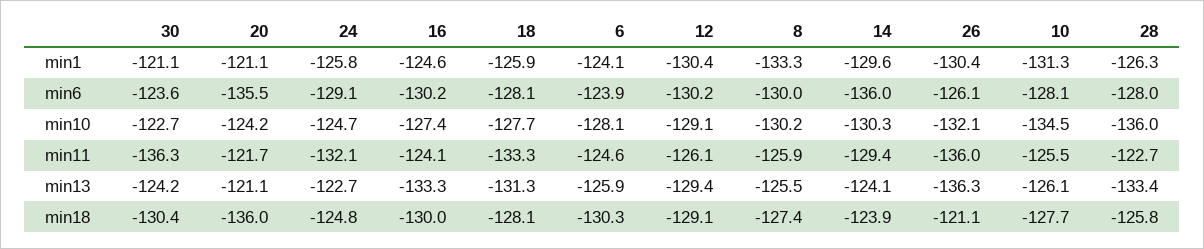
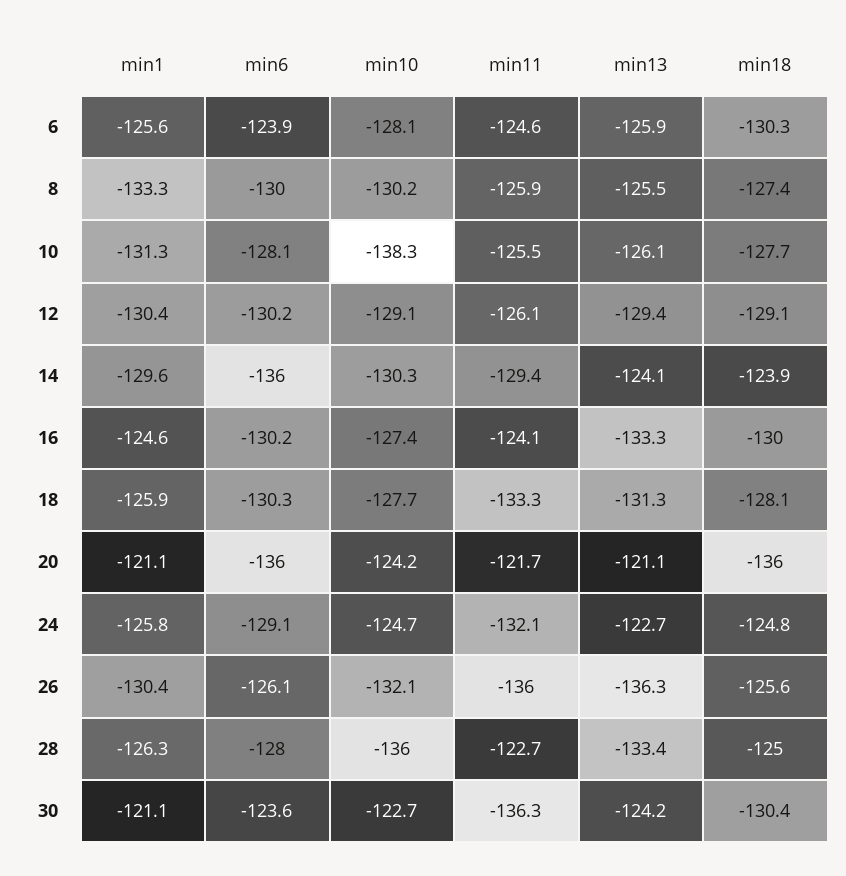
6, min1: -124.1 -> -125.6
20, min6: -135.5 -> -136
18, min6: -128.1 -> -130.3
10, min10: -134.5 -> -138.3
26, min18: -121.1 -> -125.6
28, min18: -125.8 -> -125

